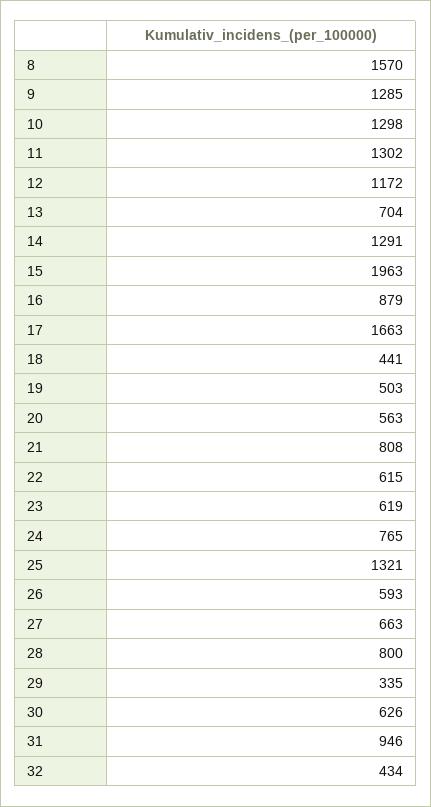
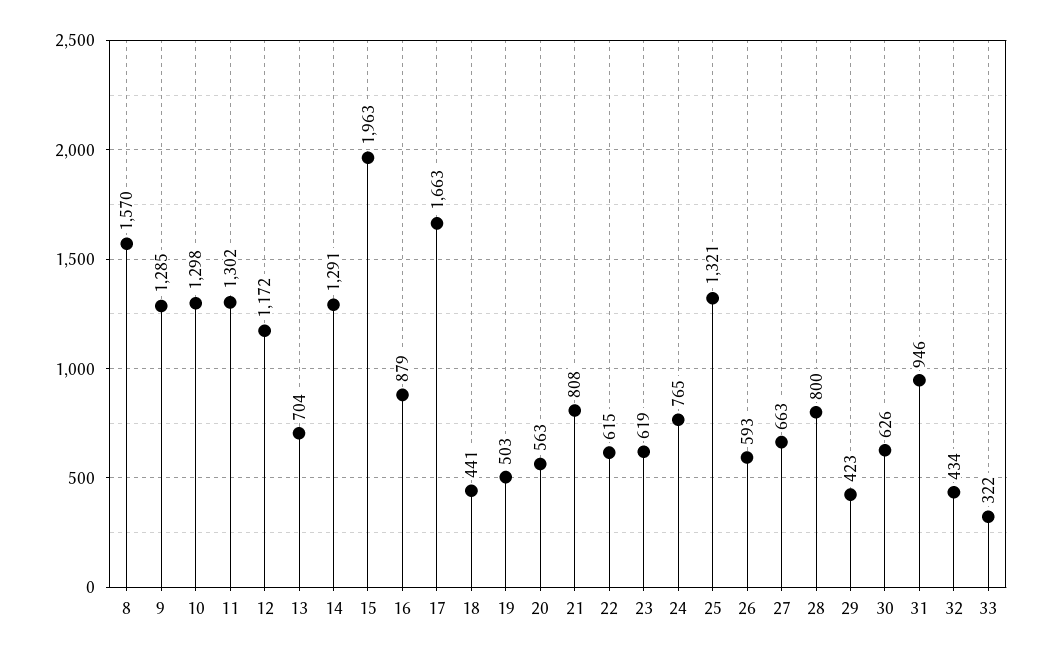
29: 335 -> 423
33: none -> 322

